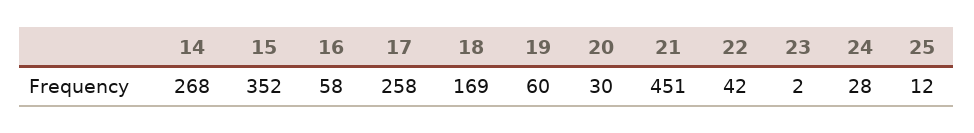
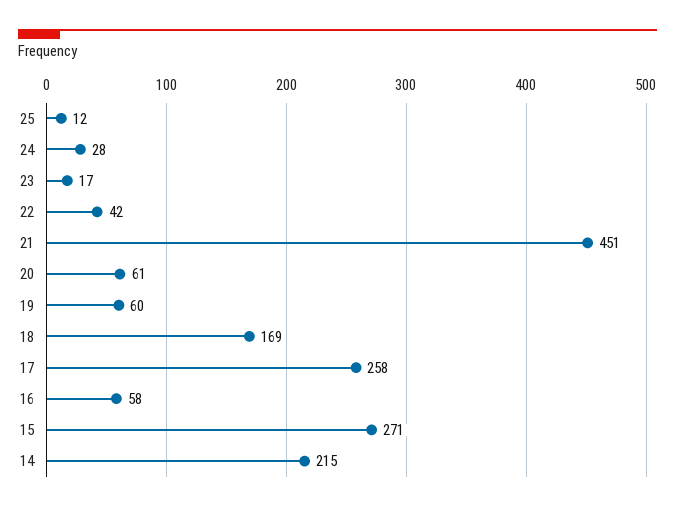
14: 268 -> 215
15: 352 -> 271
20: 30 -> 61
23: 2 -> 17

